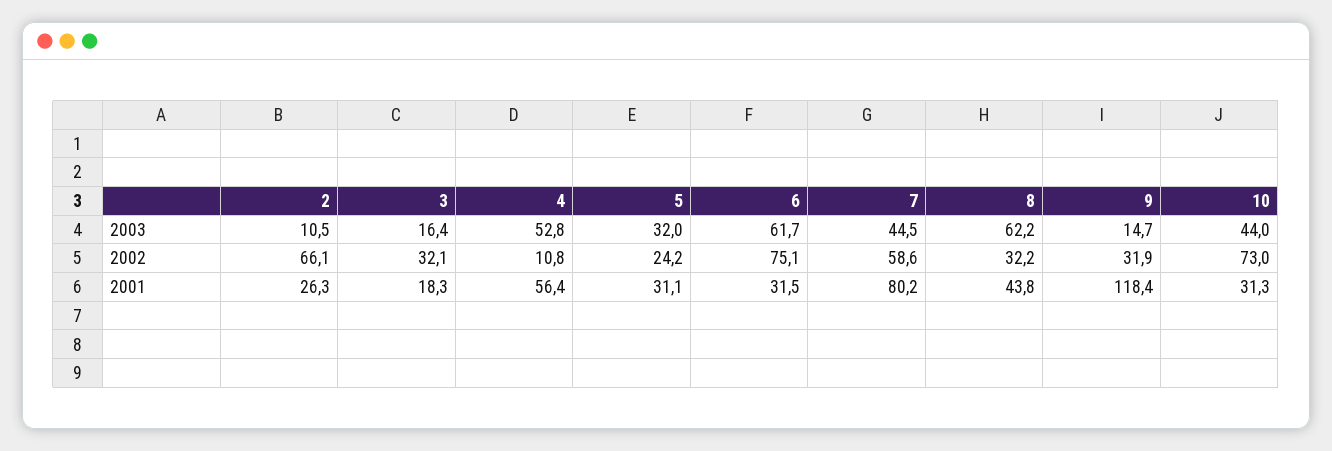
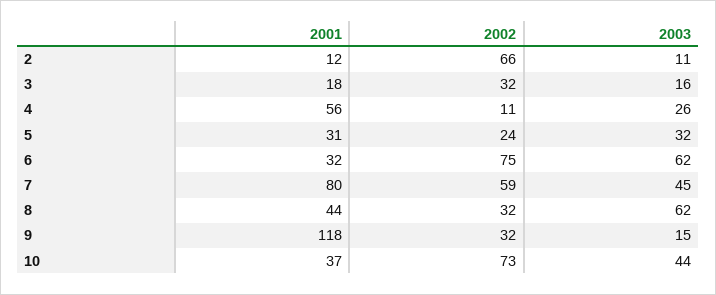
4, 2003: 52.8 -> 26
2, 2001: 26.3 -> 12
10, 2001: 31.3 -> 37

